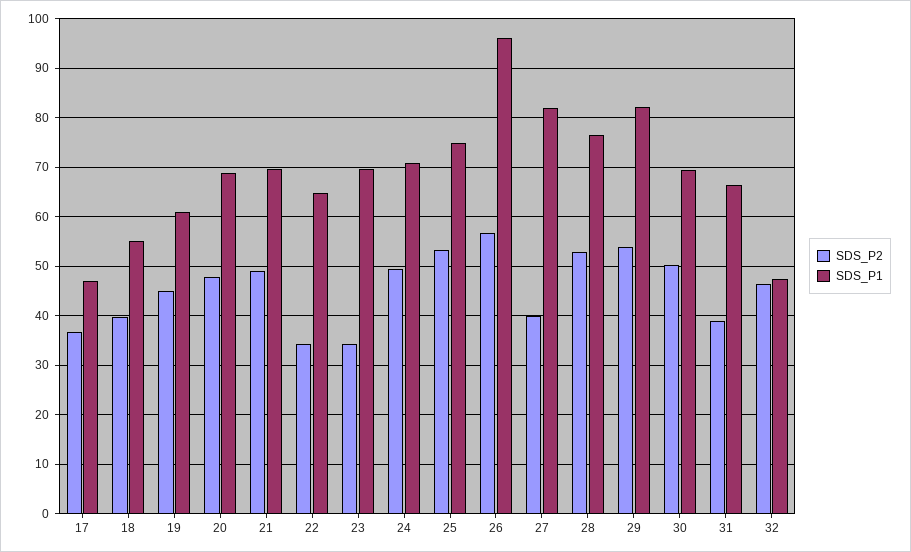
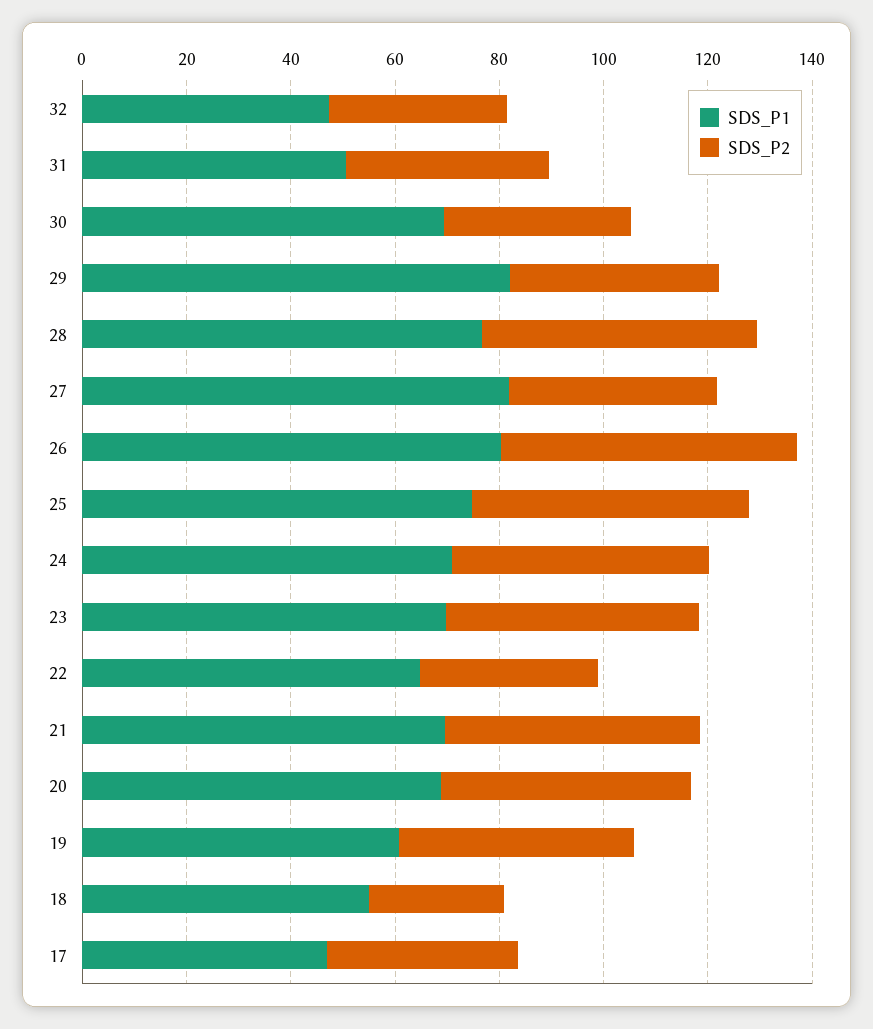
SDS_P2, 18: 40 -> 25
SDS_P2, 23: 34 -> 50
SDS_P1, 26: 96 -> 80
SDS_P2, 29: 54 -> 40
SDS_P2, 30: 50 -> 35
SDS_P1, 31: 66 -> 50
SDS_P2, 32: 46 -> 35

